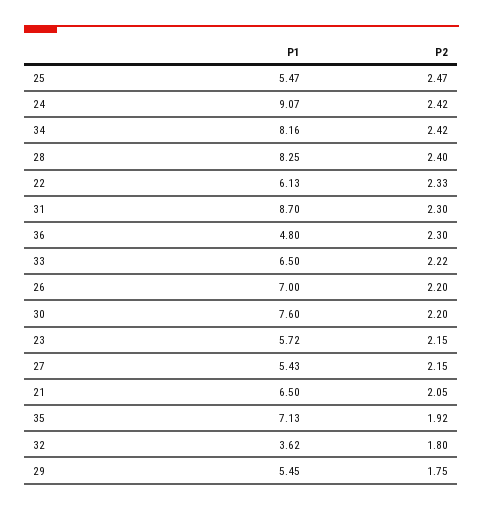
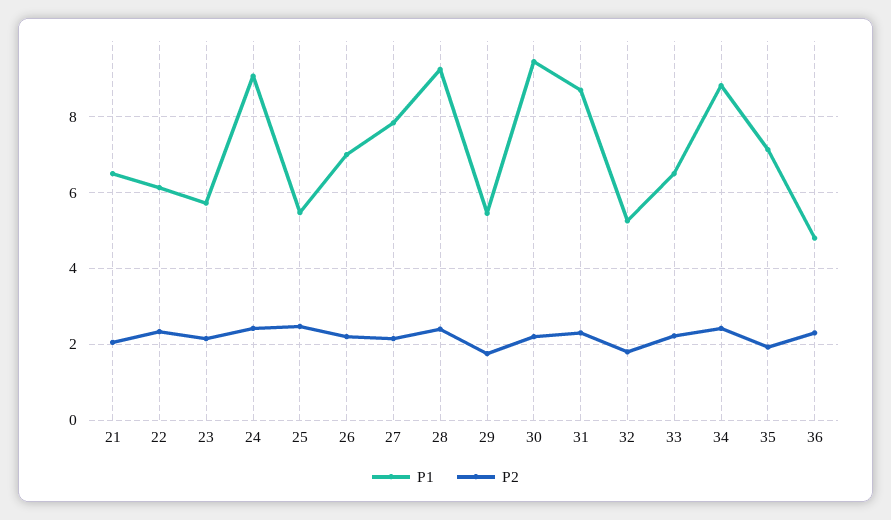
P1, 34: 8.16 -> 8.8
P1, 28: 8.25 -> 9.2
P1, 30: 7.6 -> 9.4
P1, 27: 5.43 -> 7.8
P1, 32: 3.62 -> 5.2

